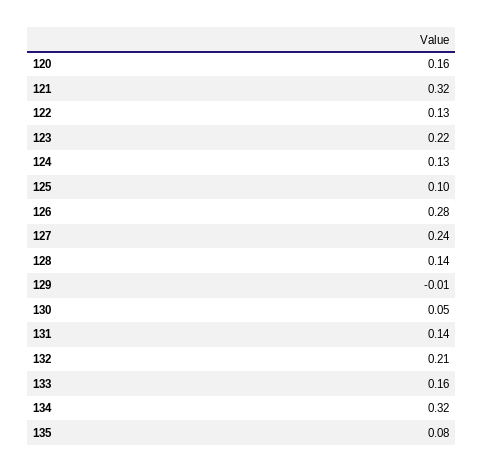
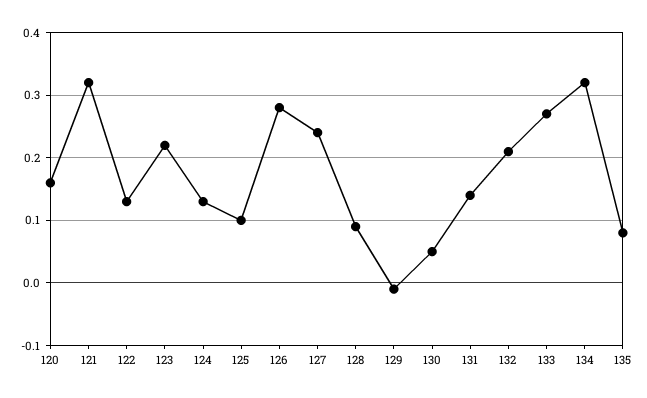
128: 0.14 -> 0.09
133: 0.16 -> 0.27

